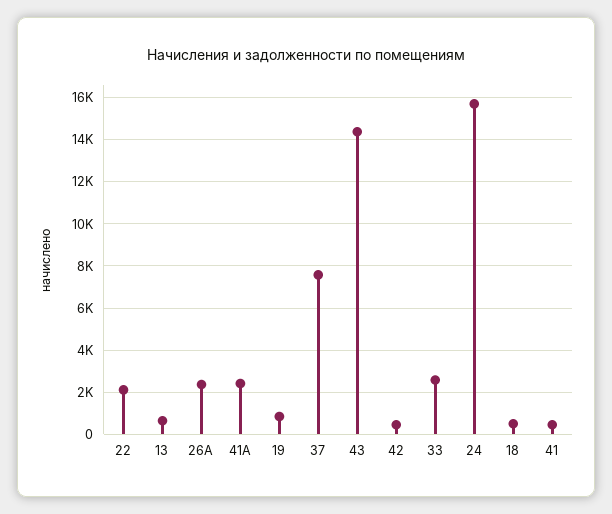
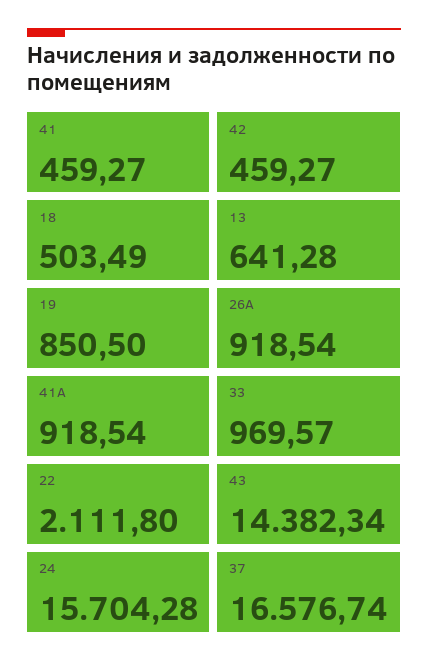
26А: 2500 -> 918.54
41А: 2500 -> 918.54
37: 7500 -> 16576.74
33: 2500 -> 969.57

